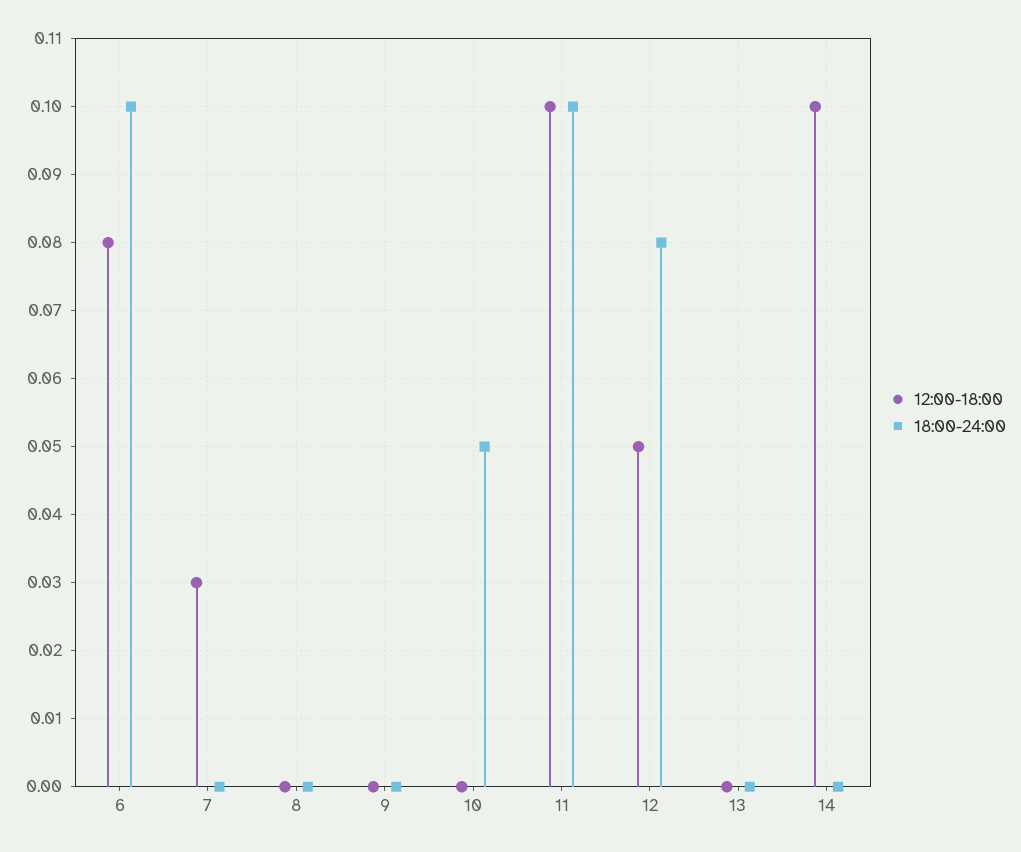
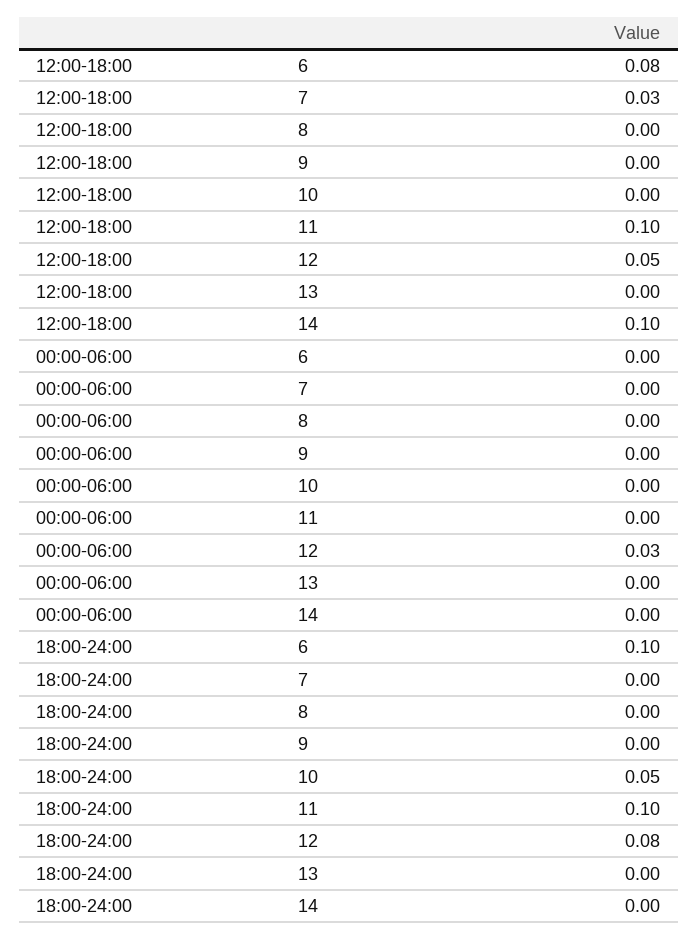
00:00-06:00, 6: none -> 0
00:00-06:00, 7: none -> 0
00:00-06:00, 8: none -> 0
00:00-06:00, 9: none -> 0
00:00-06:00, 10: none -> 0
00:00-06:00, 11: none -> 0
00:00-06:00, 12: none -> 0.03
00:00-06:00, 13: none -> 0
00:00-06:00, 14: none -> 0

